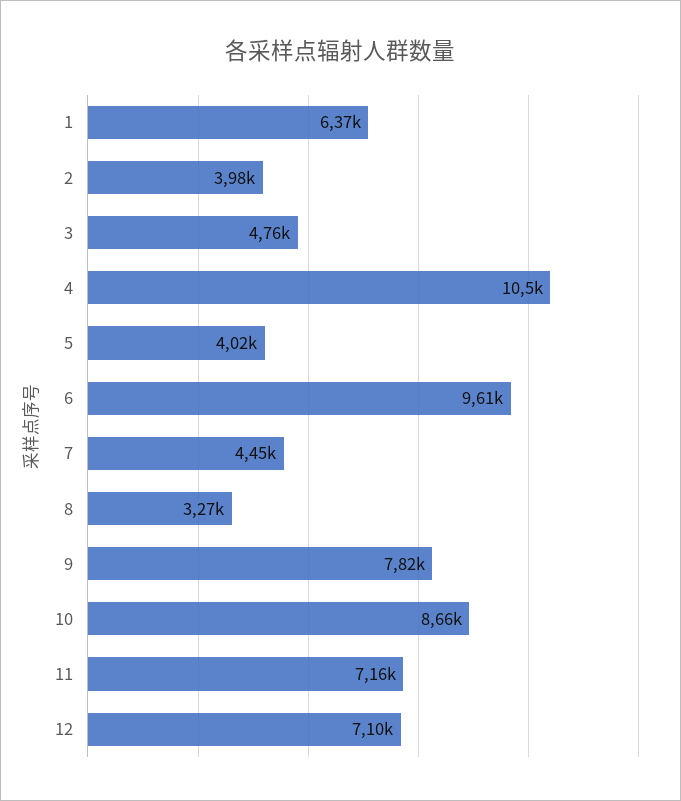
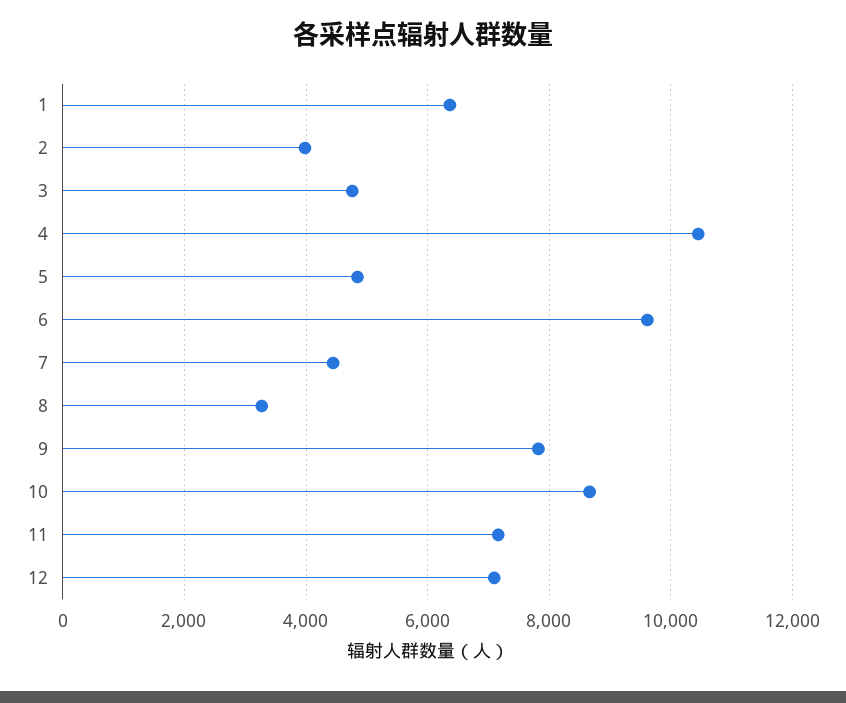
5: 4020 -> 4800

